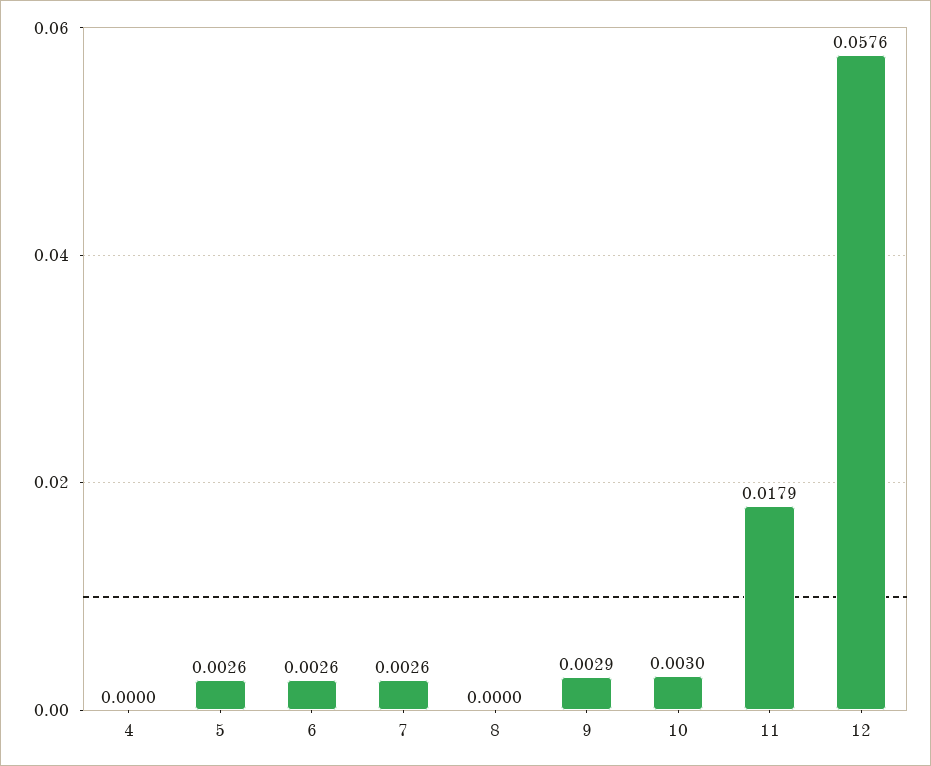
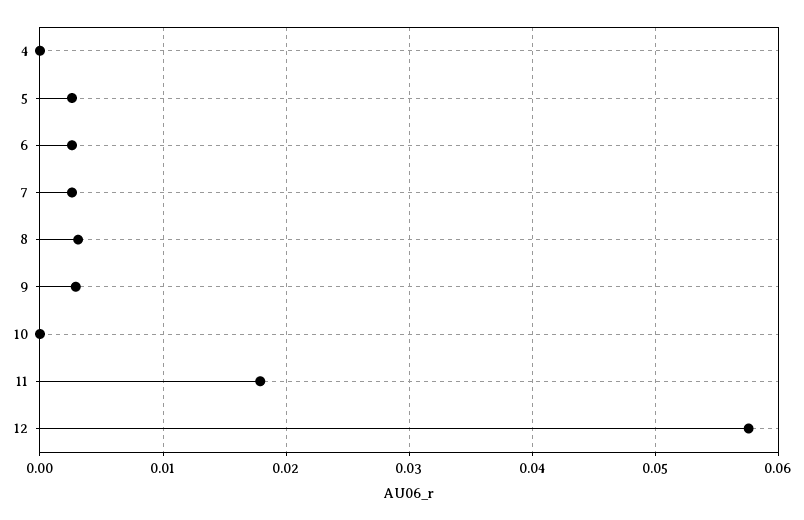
8: 0 -> 0.003
10: 0.003 -> 0

